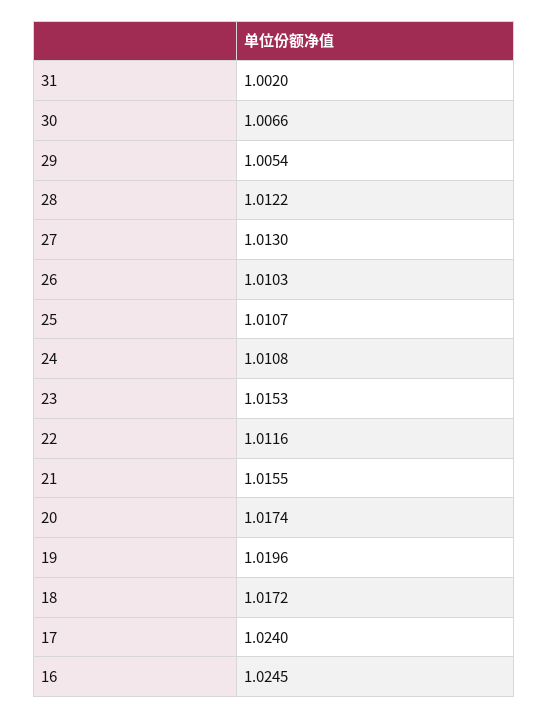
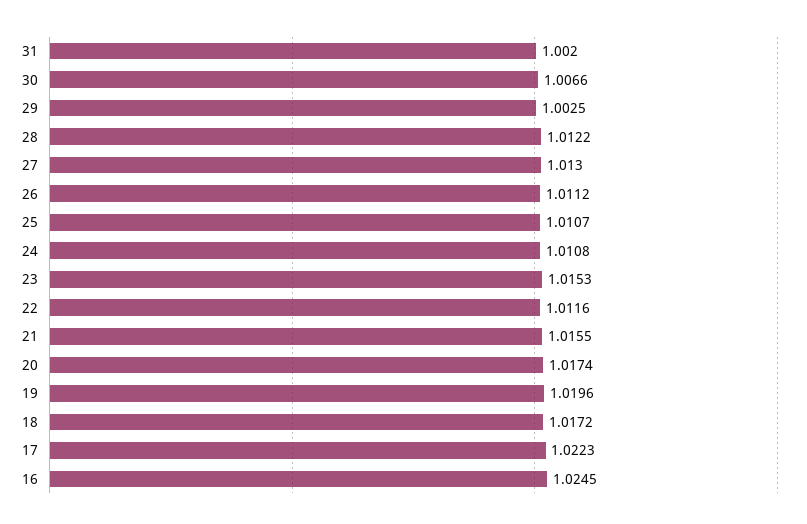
29: 1.0054 -> 1.0025
26: 1.0103 -> 1.0112
17: 1.024 -> 1.0223

